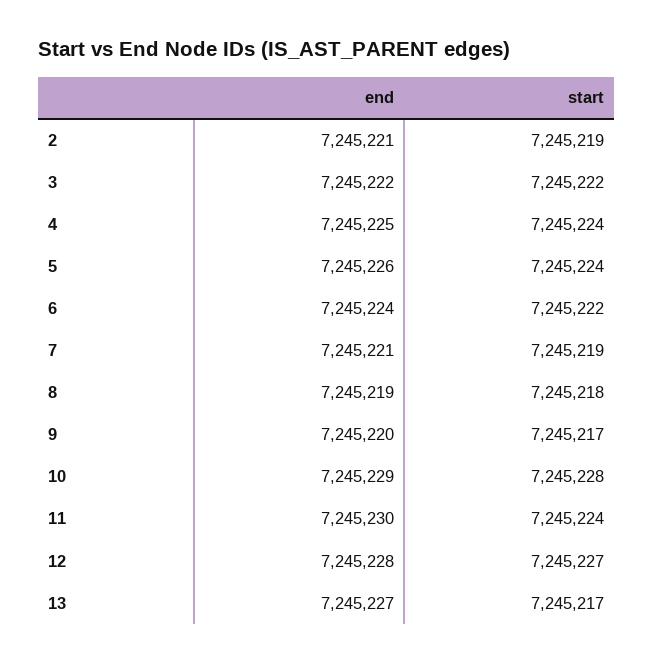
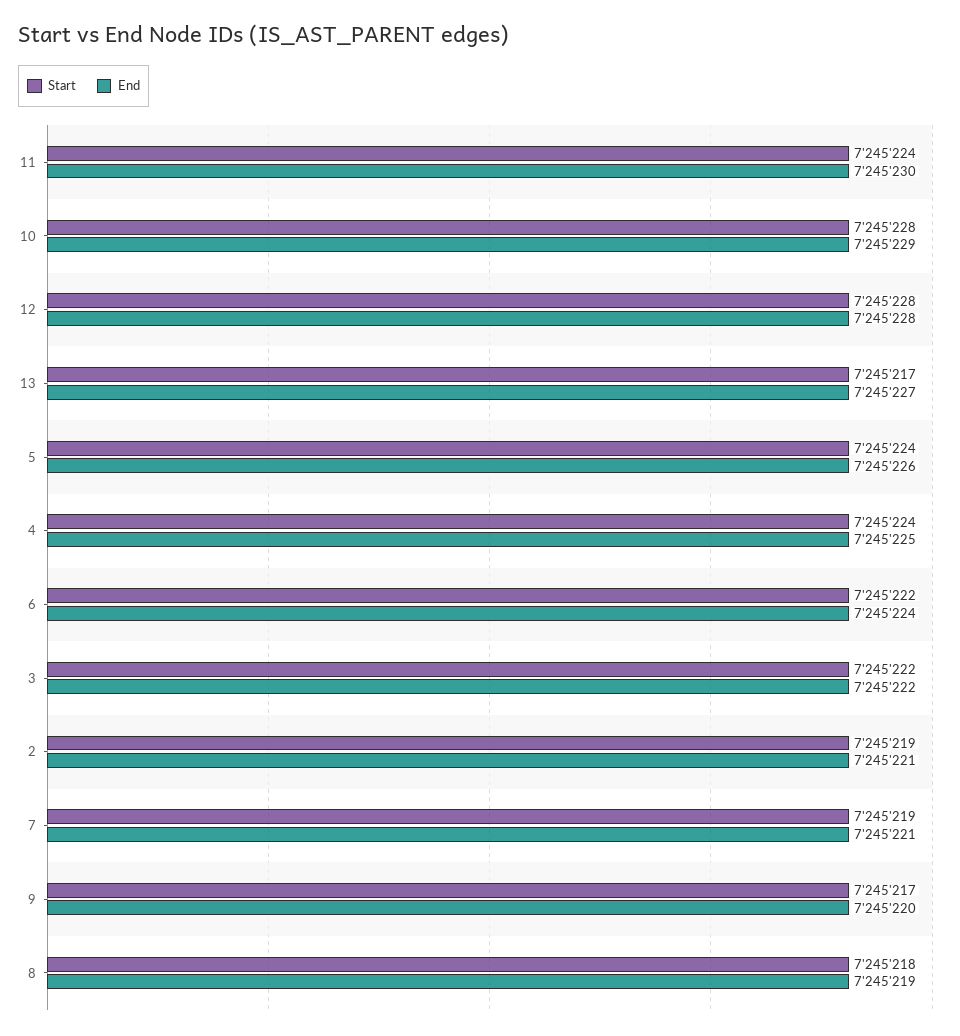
start, 12: 7245227 -> 7245228

